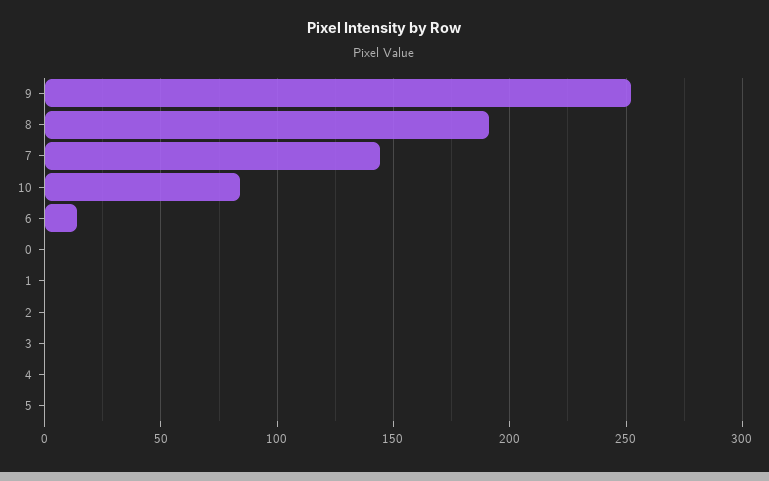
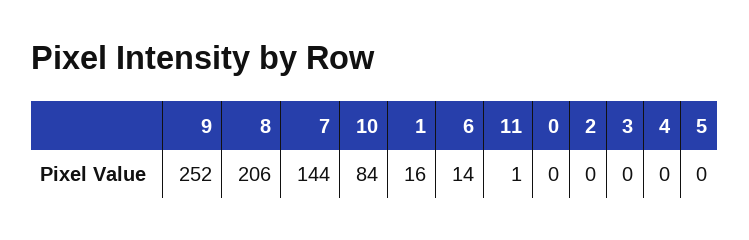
8: 190 -> 206
1: 0 -> 16
11: none -> 1

